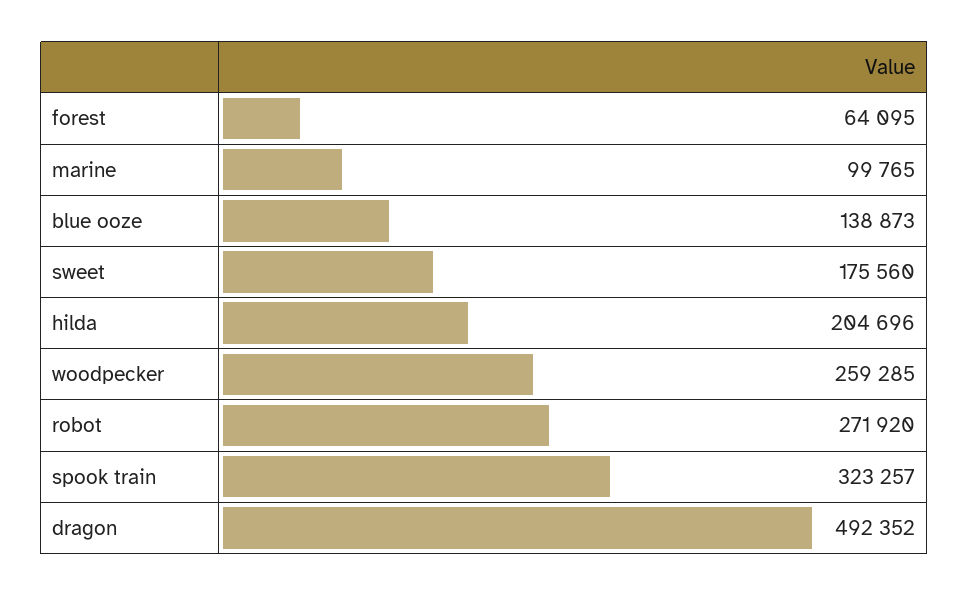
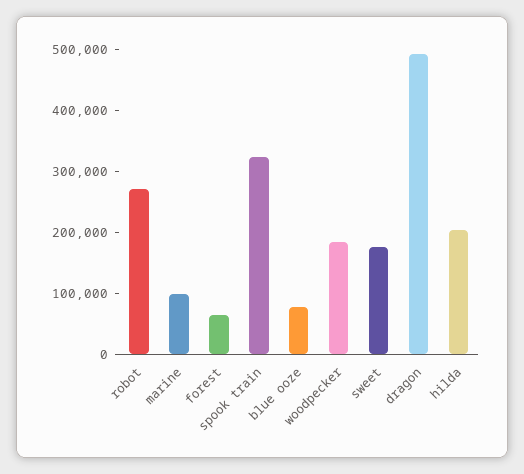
blue ooze: 138873 -> 80000
woodpecker: 259285 -> 180000

